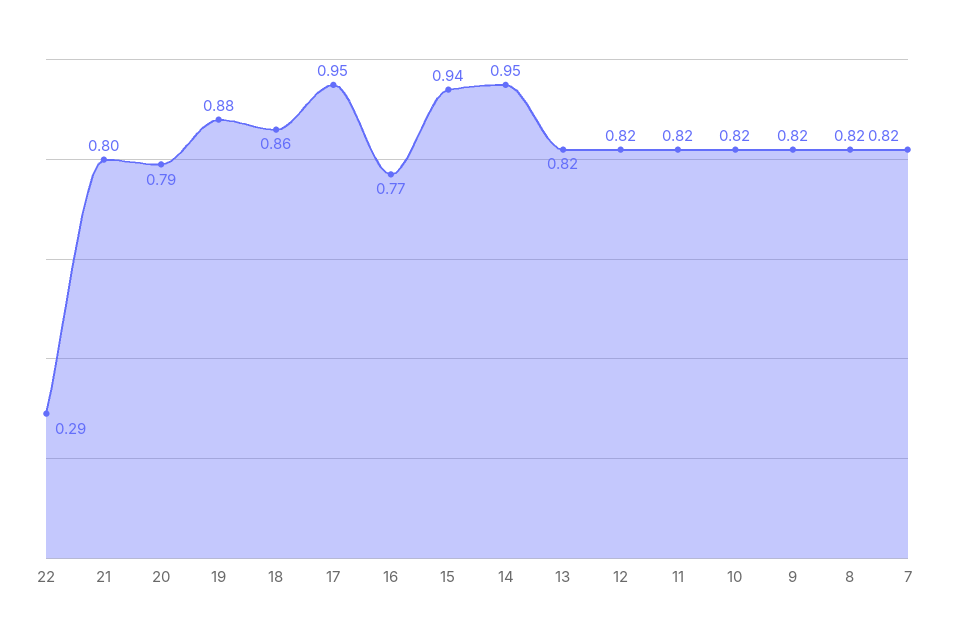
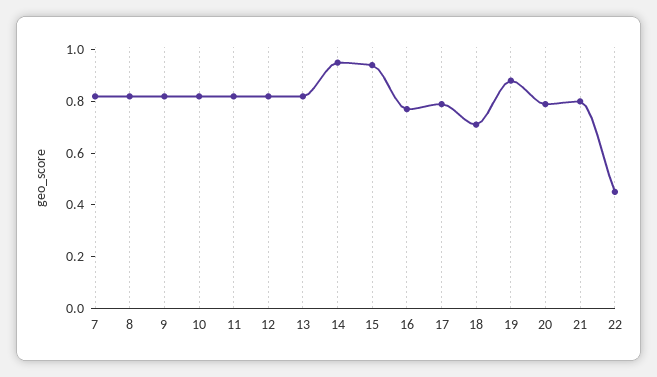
22: 0.29 -> 0.45
18: 0.86 -> 0.7
17: 0.95 -> 0.8

